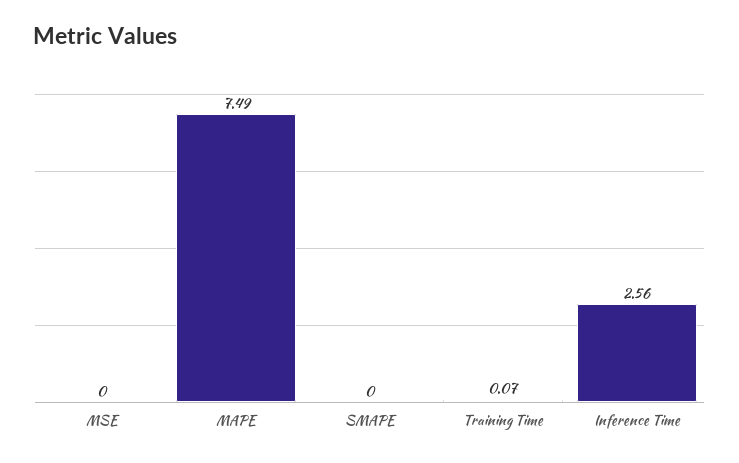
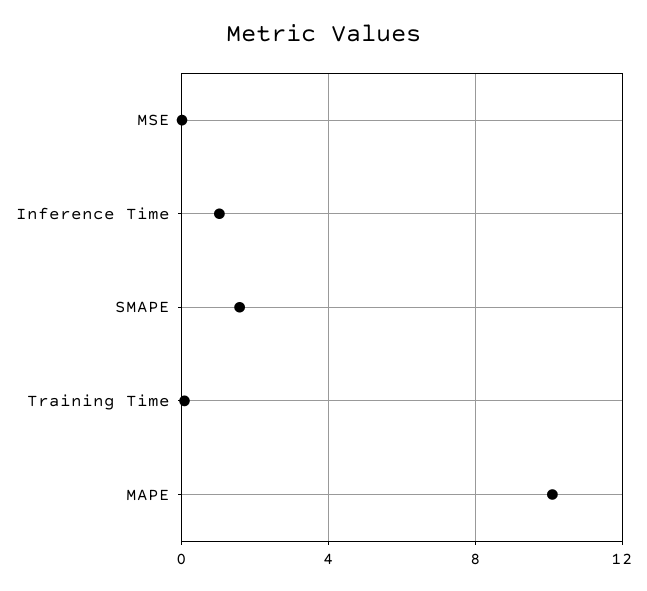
MAPE: 7.49 -> 10
SMAPE: 0 -> 1.5
Inference Time: 2.56 -> 1

